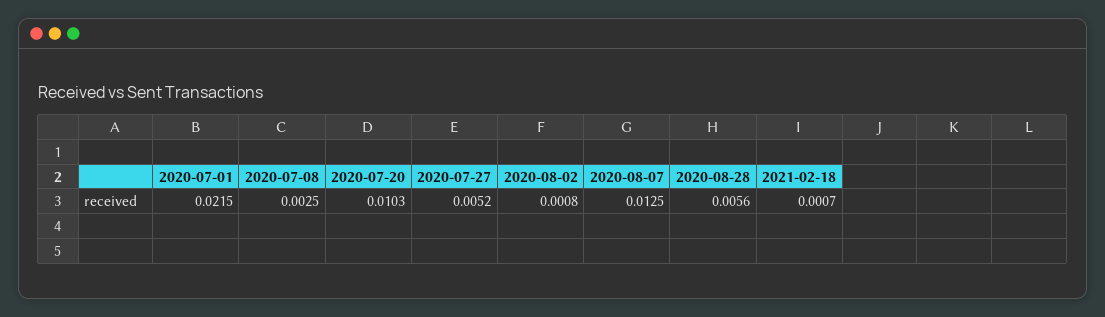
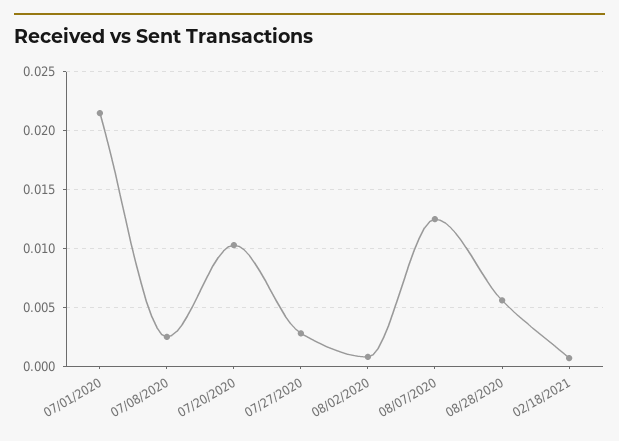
2020-07-27: 0.0052 -> 0.003

